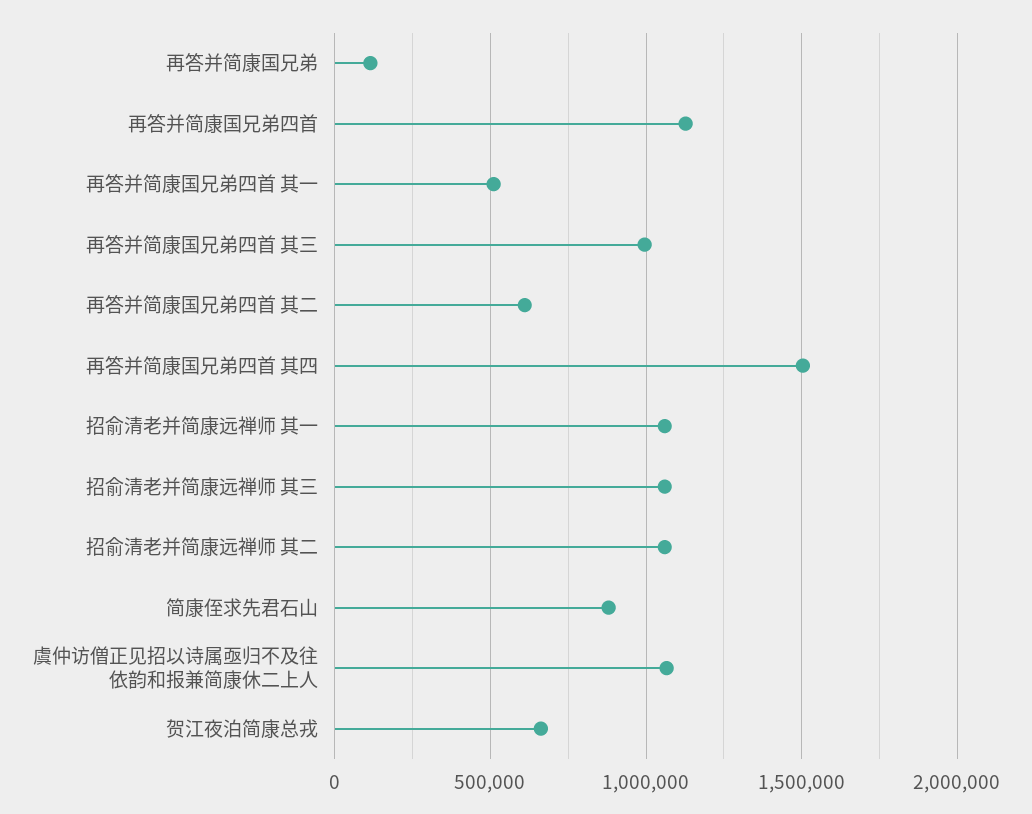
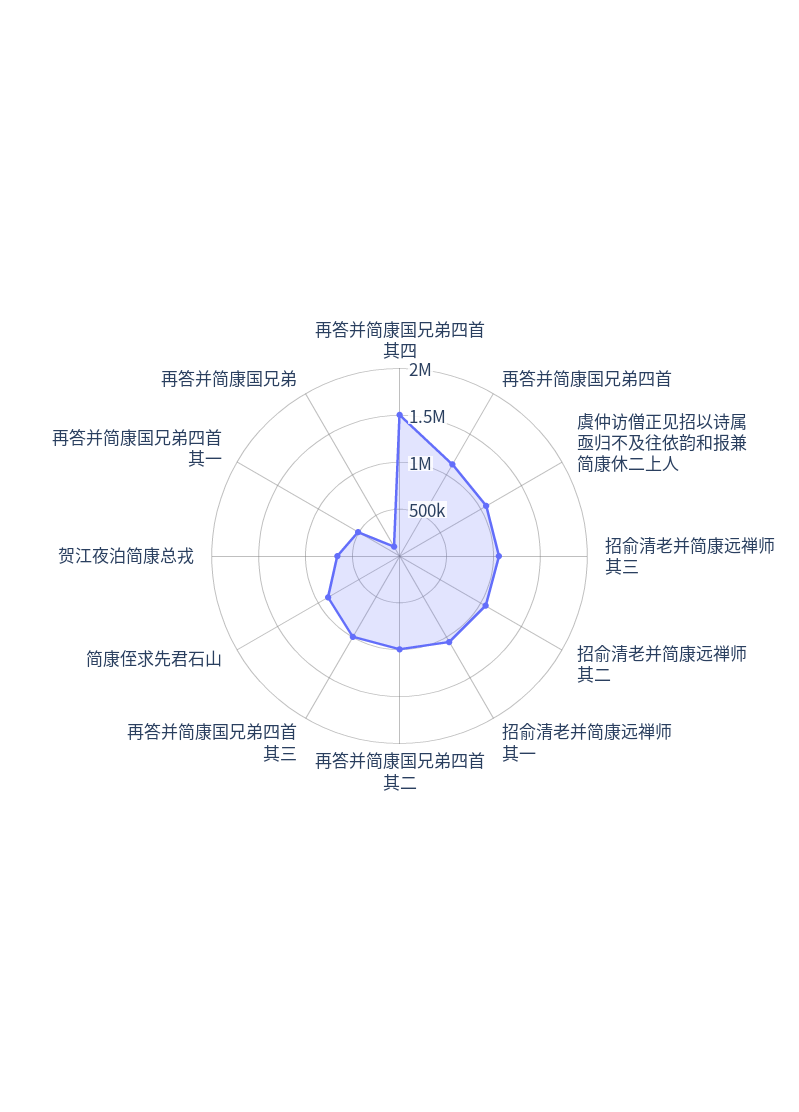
再答并简康国兄弟四首 其二: 600000 -> 1000000

